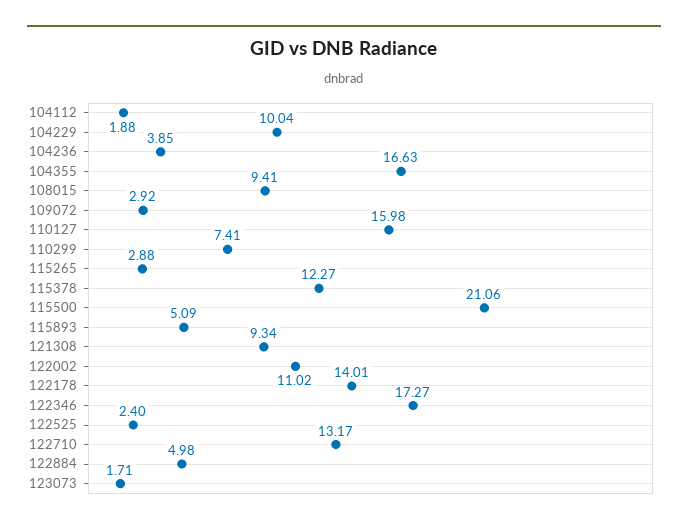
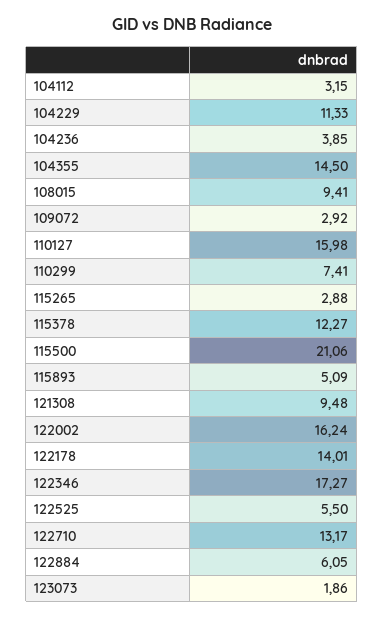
104112: 1.88 -> 3.15
104229: 10.04 -> 11.33
104355: 16.63 -> 14.5
121308: 9.34 -> 9.48
122002: 11.02 -> 16.24
122525: 2.4 -> 5.5
122884: 4.98 -> 6.05
123073: 1.71 -> 1.86

